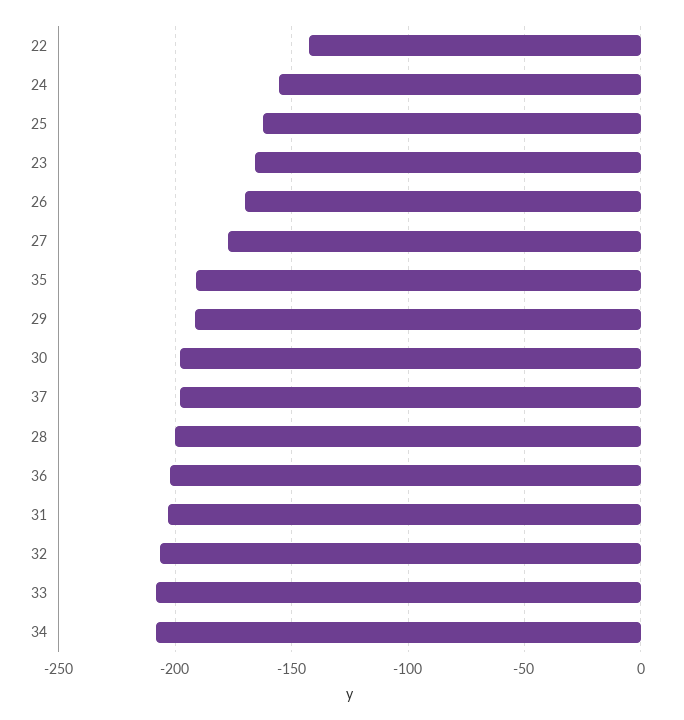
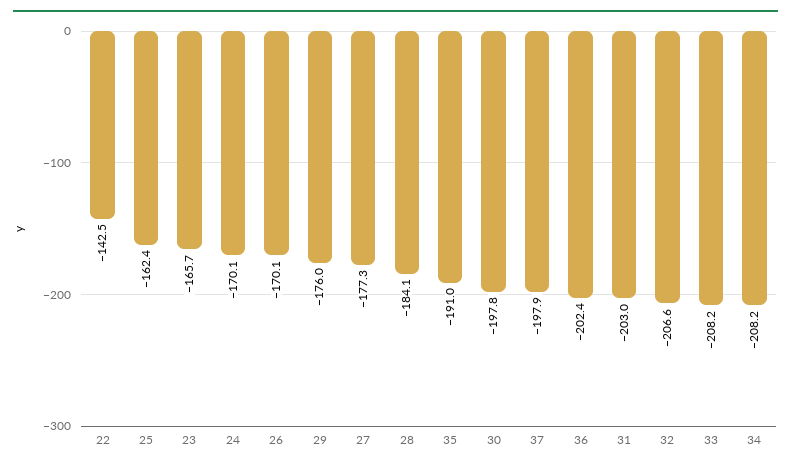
24: -155 -> -170.1
29: -190 -> -176
28: -200 -> -184.1

